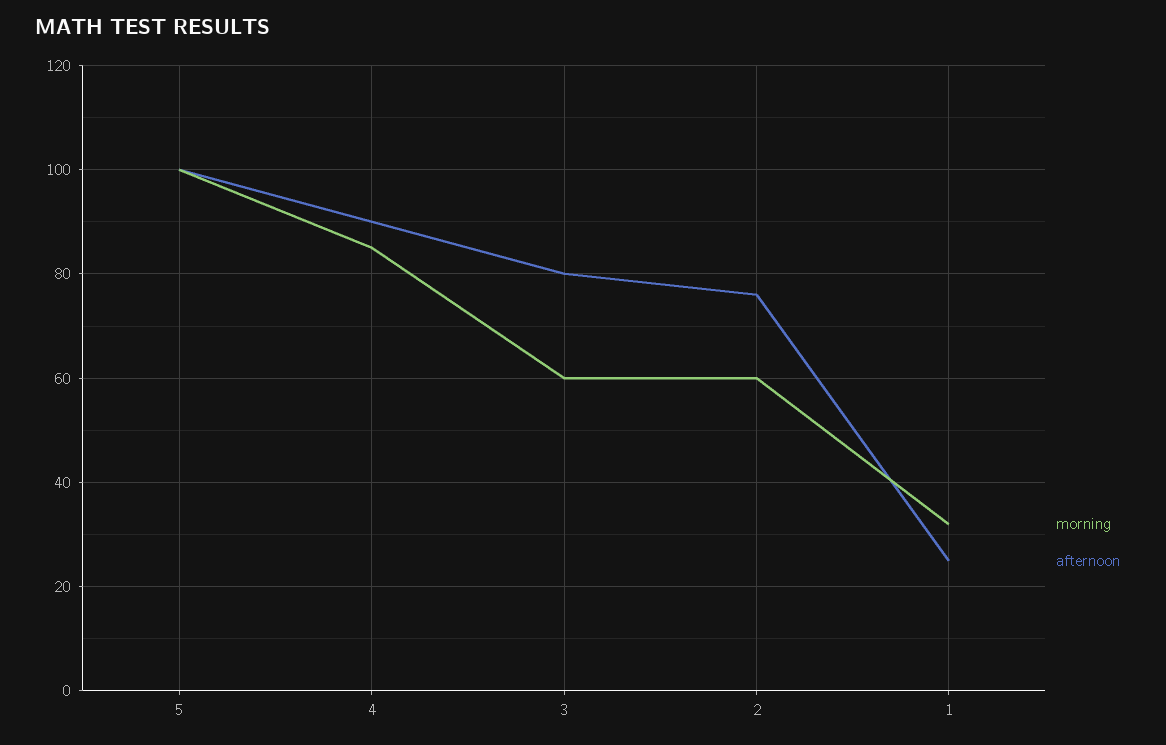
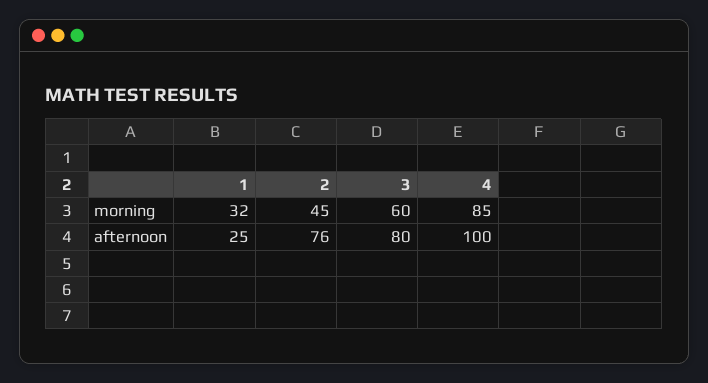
morning, 5: 100 -> none
afternoon, 5: 100 -> none
afternoon, 4: 90 -> 100
morning, 2: 60 -> 45

